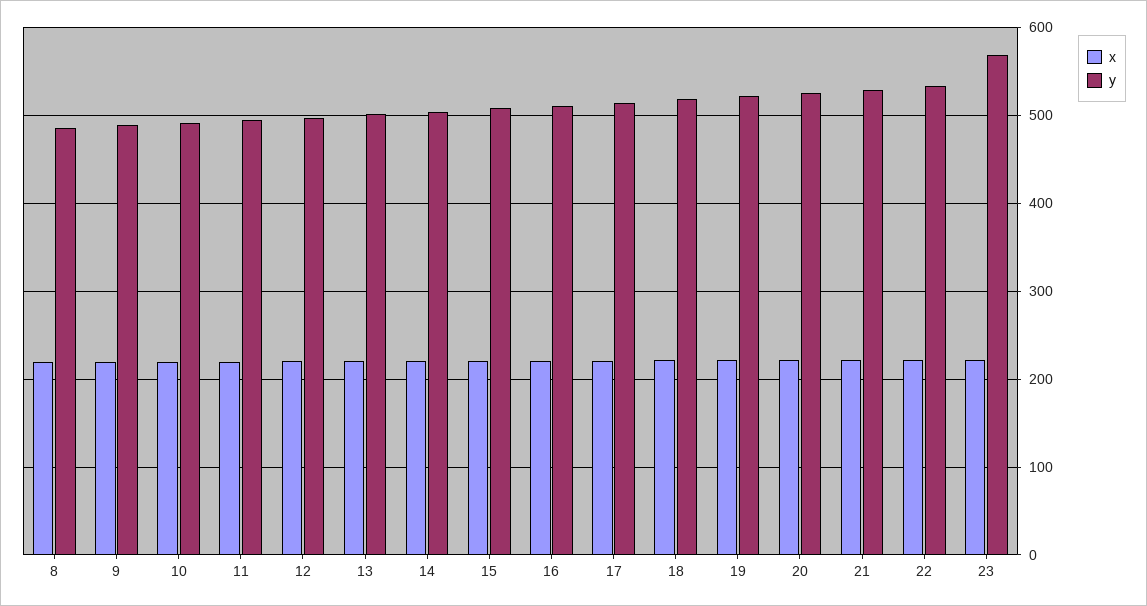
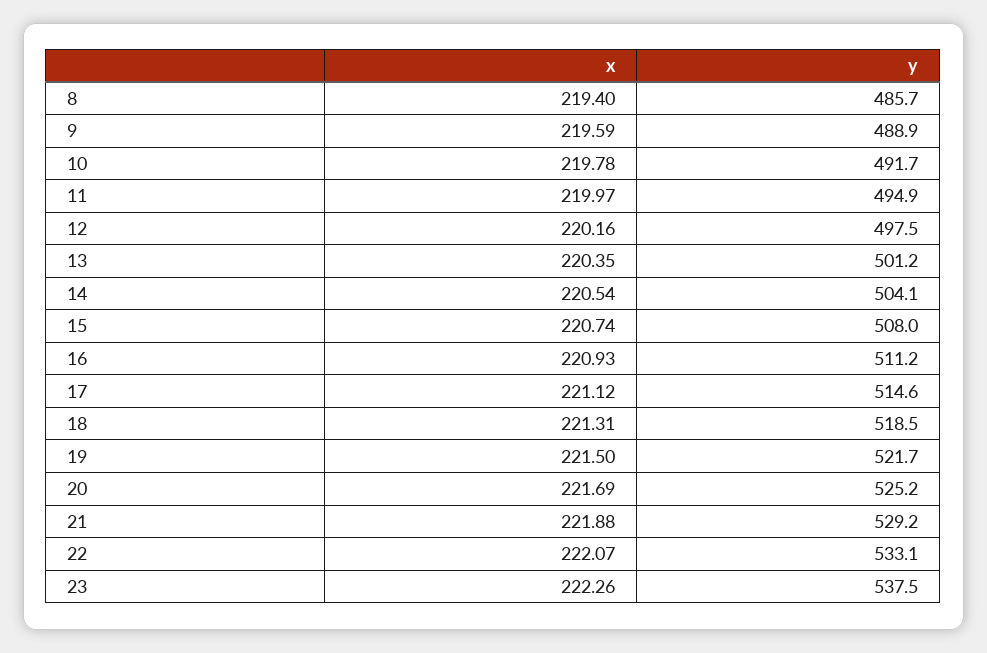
y, 23: 570 -> 537.5

